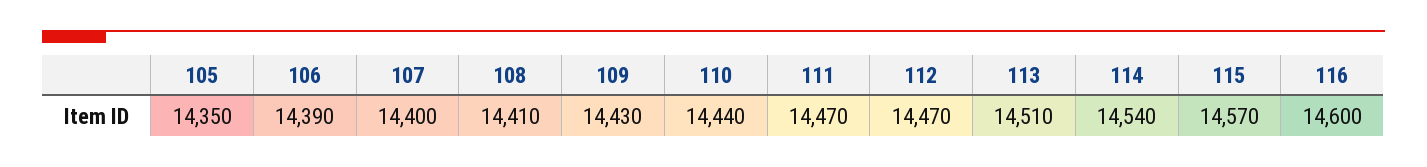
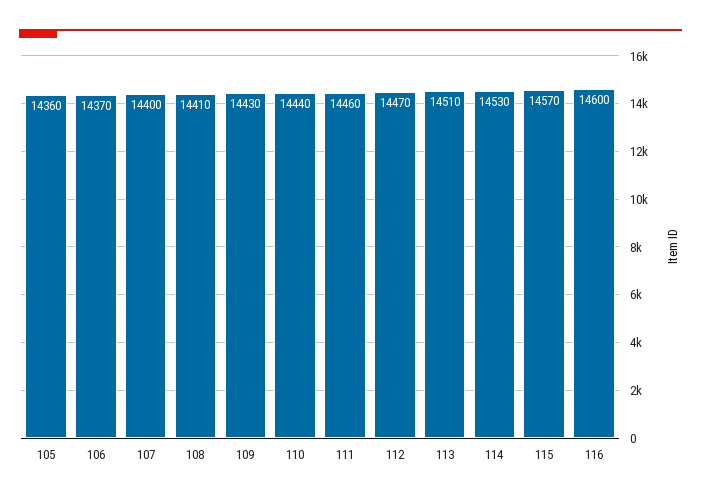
105: 14350 -> 14360
106: 14390 -> 14370
111: 14470 -> 14460
114: 14540 -> 14530

